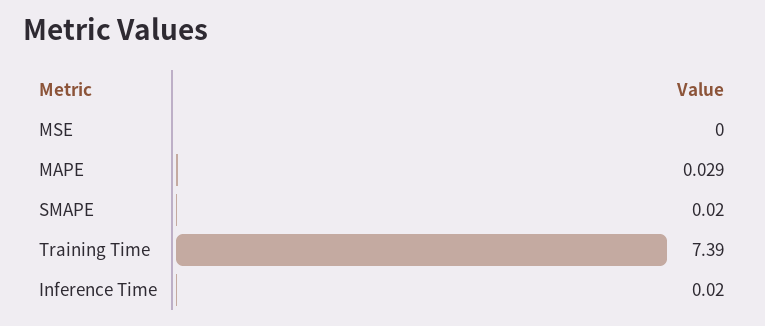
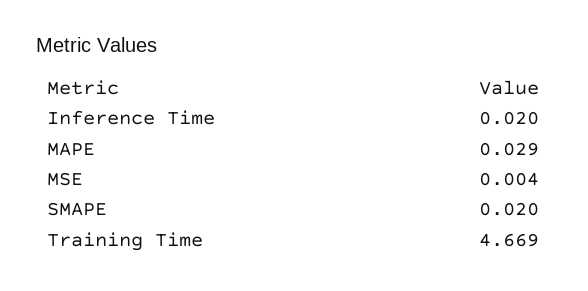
MSE: 0 -> 0.004
Training Time: 7.39 -> 4.669

